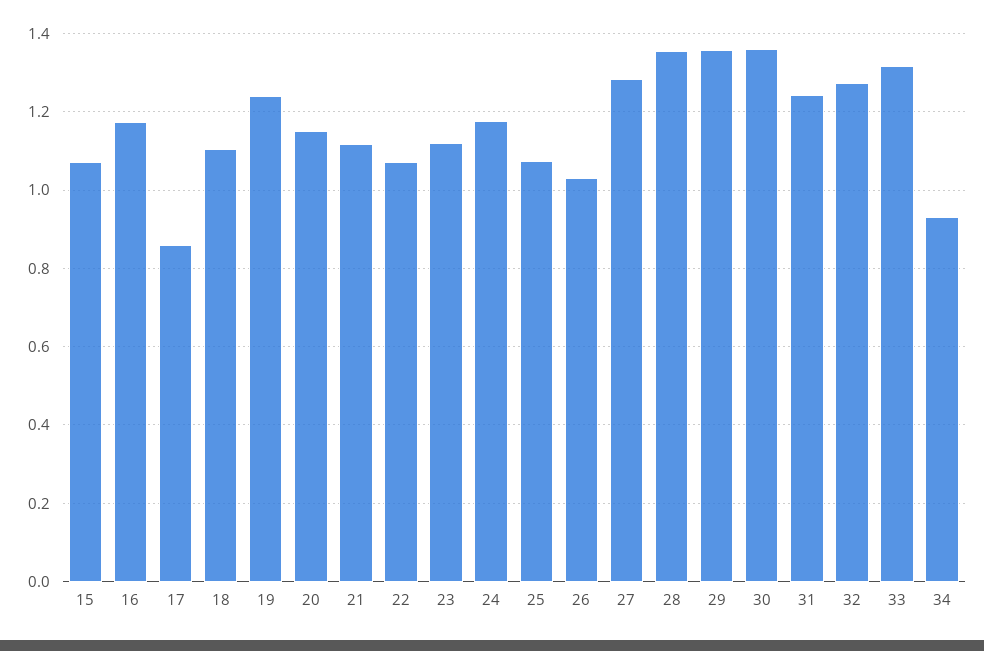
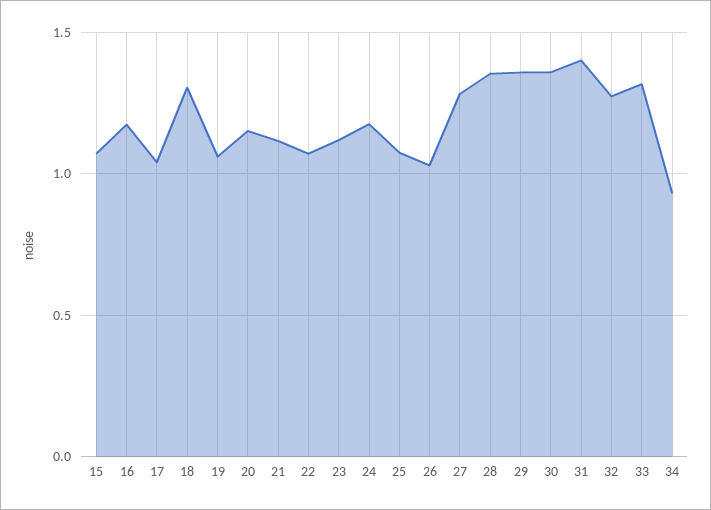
17: 0.86 -> 1.05
18: 1.1 -> 1.3
19: 1.24 -> 1.05
31: 1.24 -> 1.4

